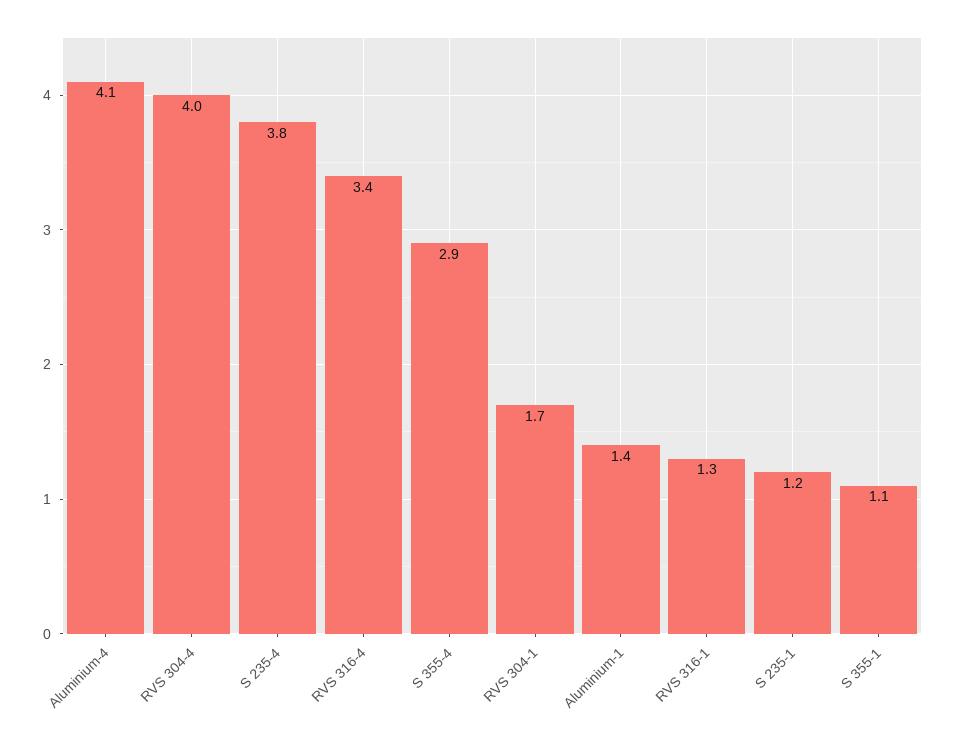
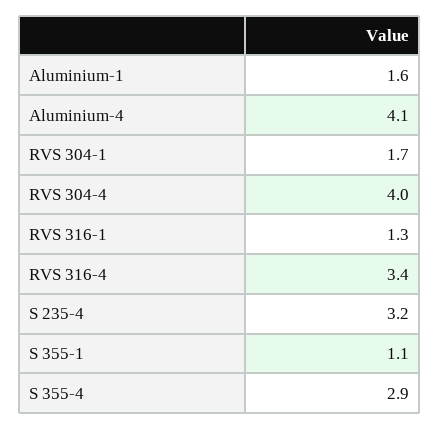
S 235-4: 3.8 -> 3.2
Aluminium-1: 1.4 -> 1.6
S 235-1: 1.2 -> none

